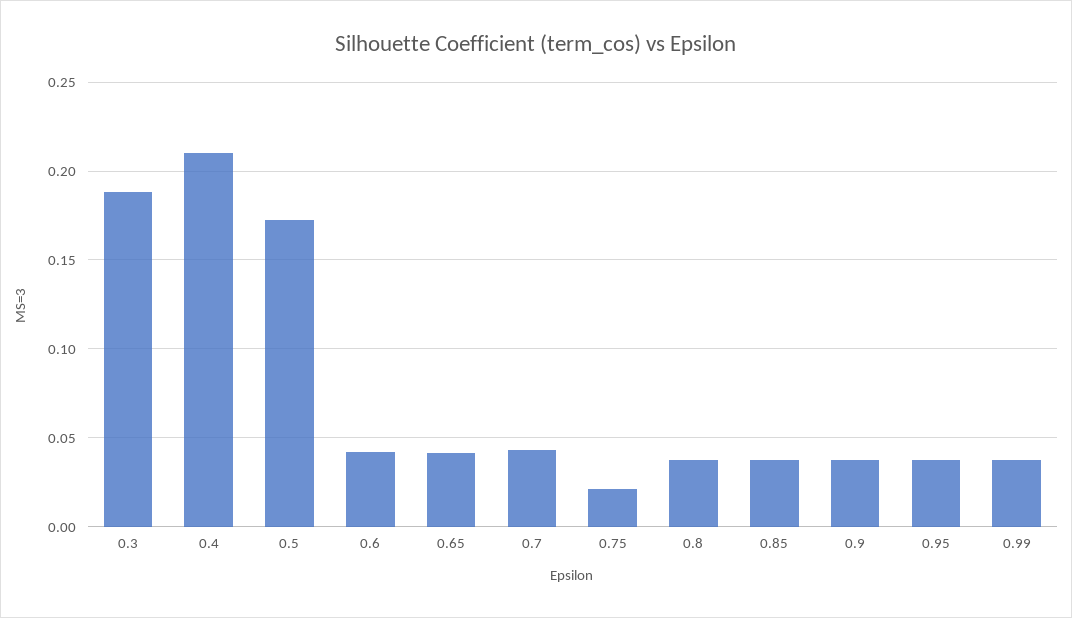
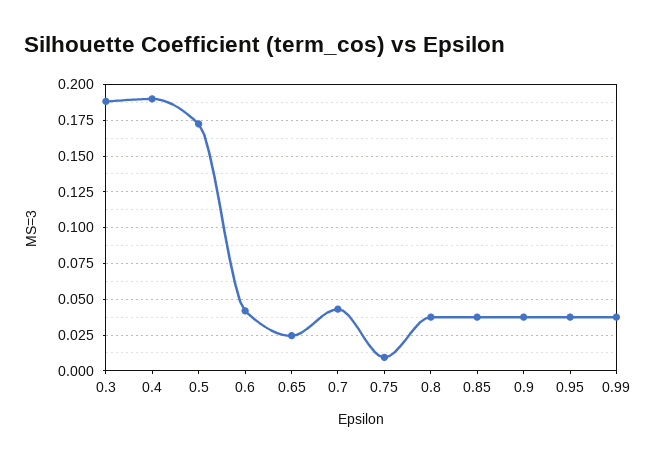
0.4: 0.21 -> 0.19
0.65: 0.04 -> 0.025
0.75: 0.02 -> 0.01

